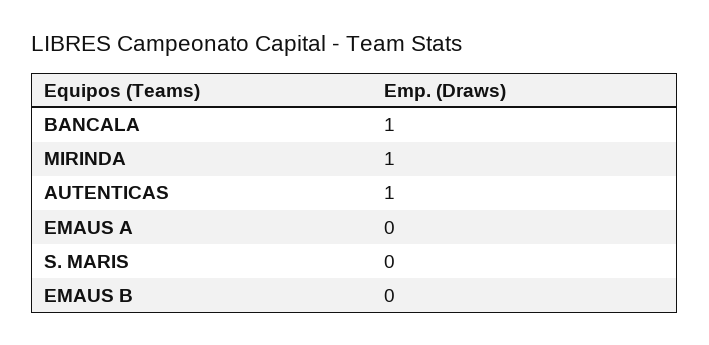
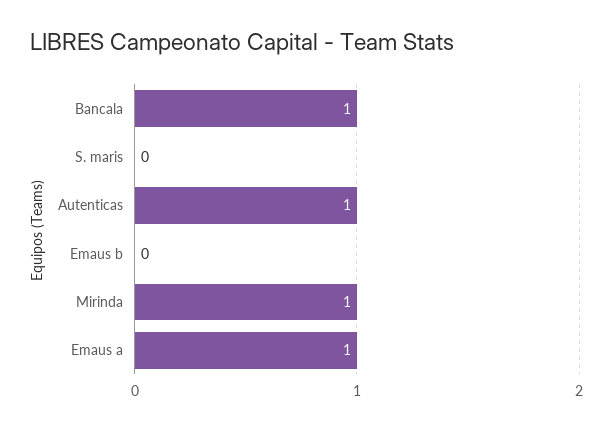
EMAUS A: 0 -> 1

